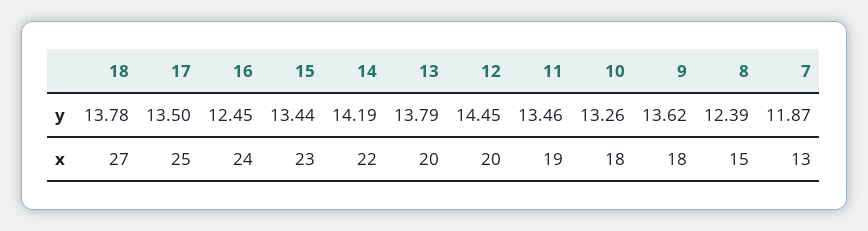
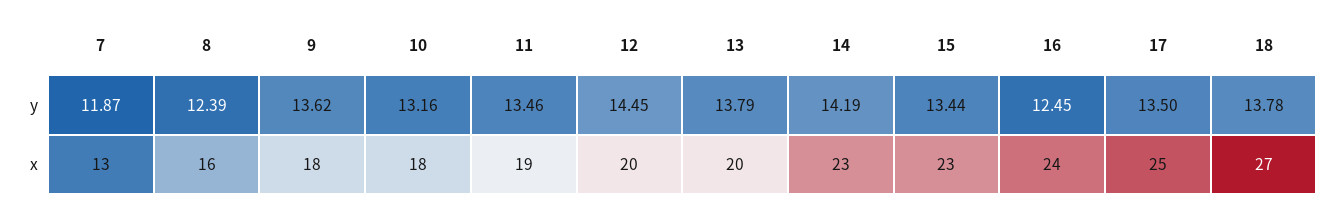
10, y: 13.26 -> 13.16
14, x: 22 -> 23
8, x: 15 -> 16

